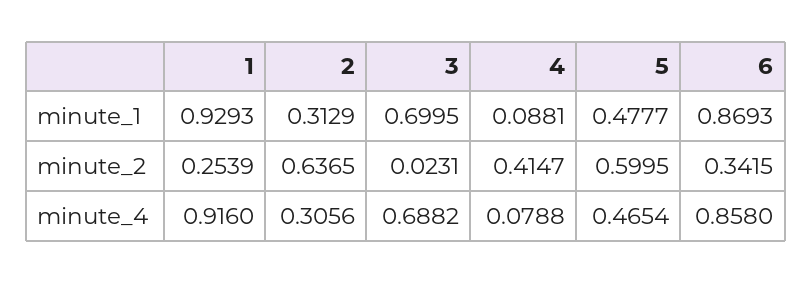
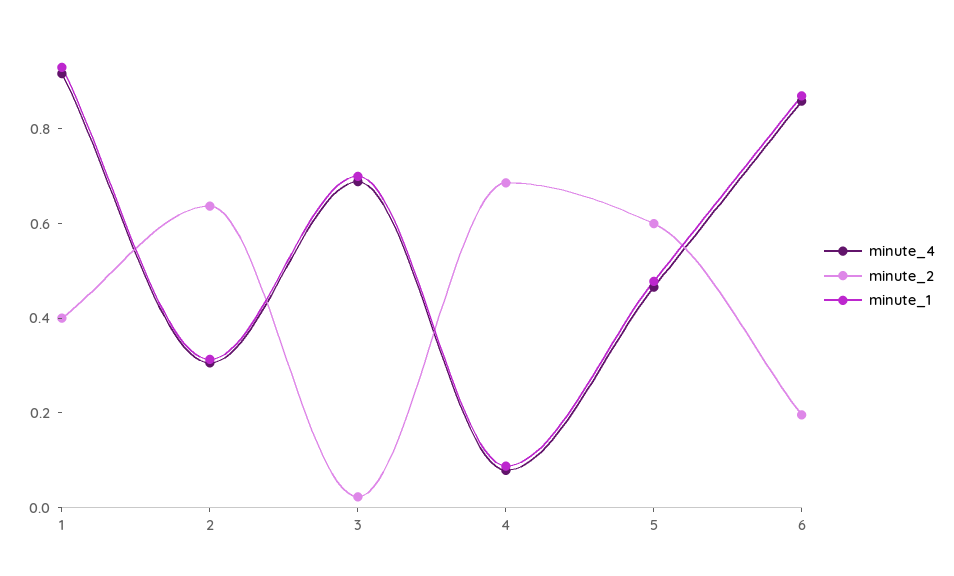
minute_2, 1: 0.2539 -> 0.4
minute_2, 4: 0.4147 -> 0.7
minute_2, 6: 0.3415 -> 0.2

